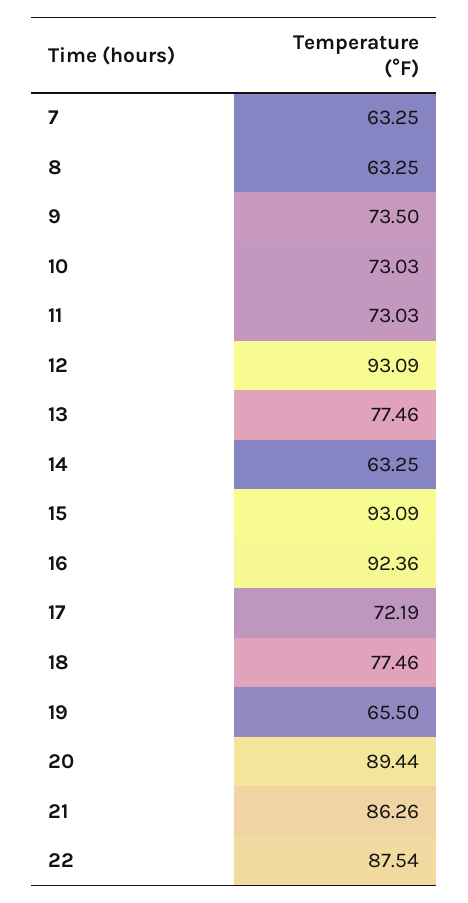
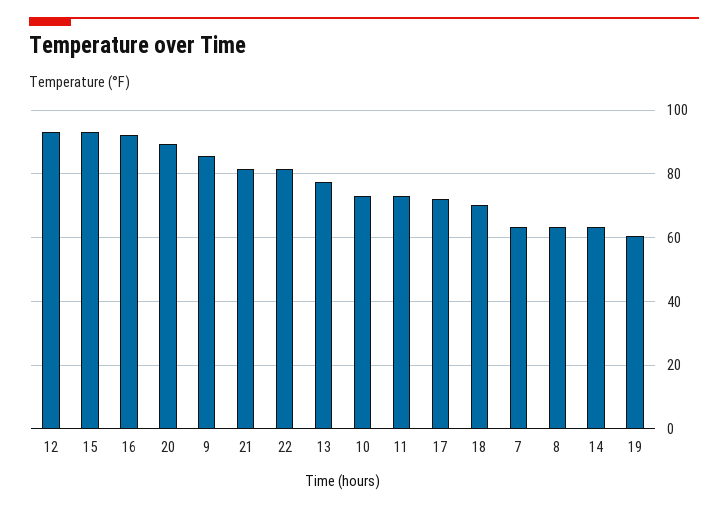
9: 73.5 -> 86
18: 77.46 -> 70
19: 65.5 -> 60
21: 86.26 -> 82
22: 87.54 -> 82

